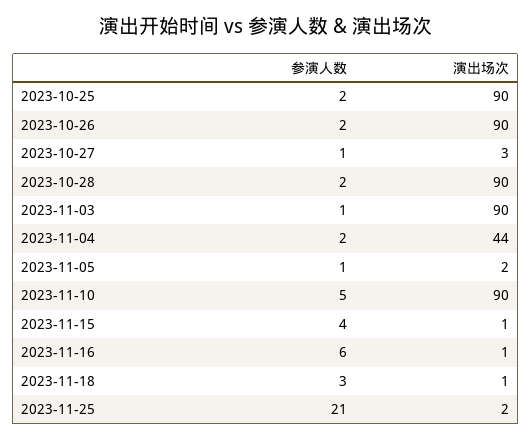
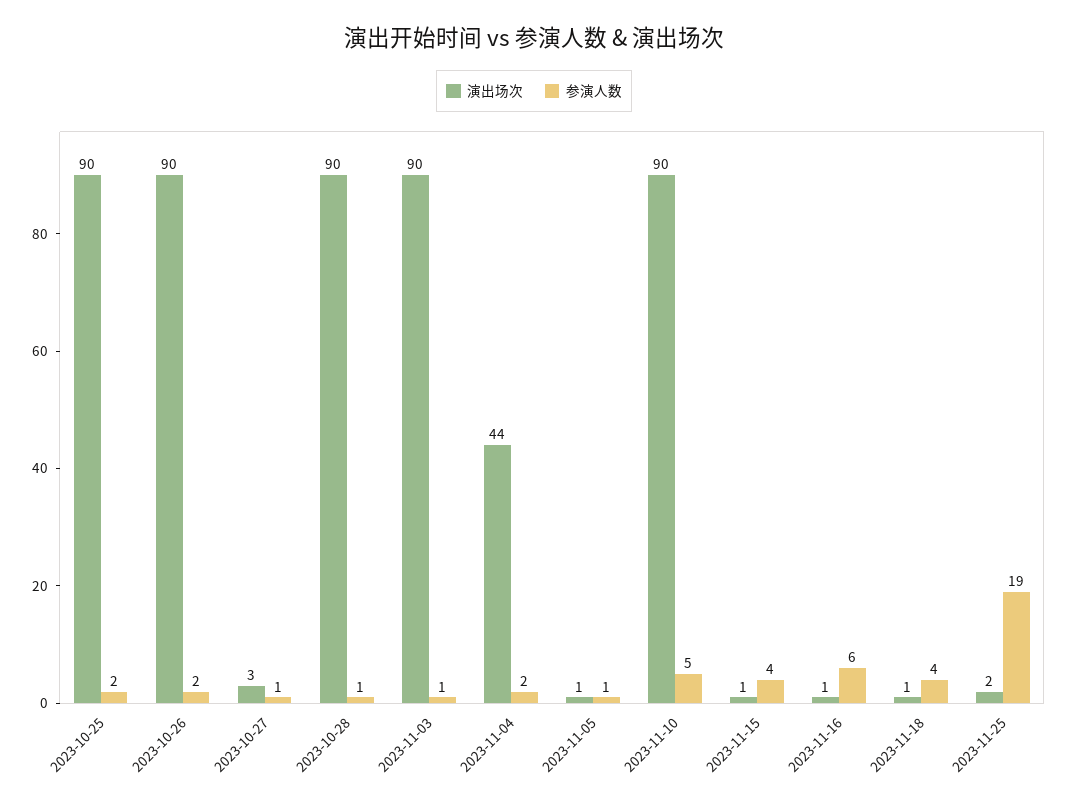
参演人数, 2023-10-28: 2 -> 1
演出场次, 2023-11-05: 2 -> 1
参演人数, 2023-11-18: 3 -> 4
参演人数, 2023-11-25: 21 -> 19

